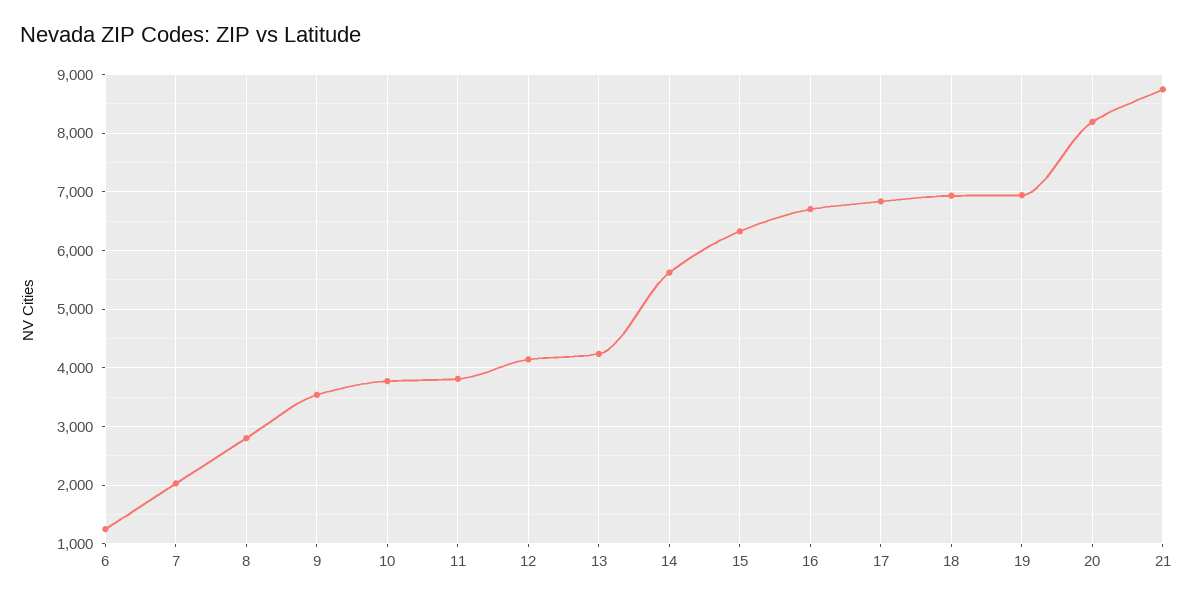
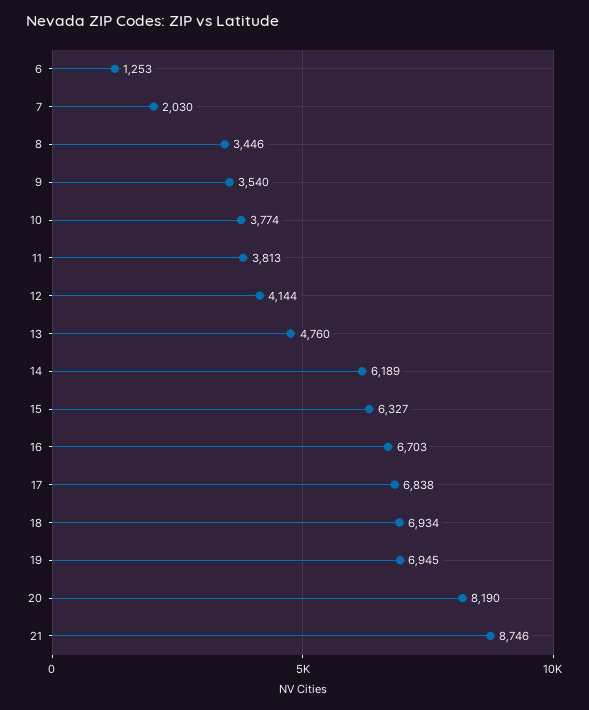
8: 2800 -> 3446
13: 4200 -> 4760
14: 5600 -> 6189

